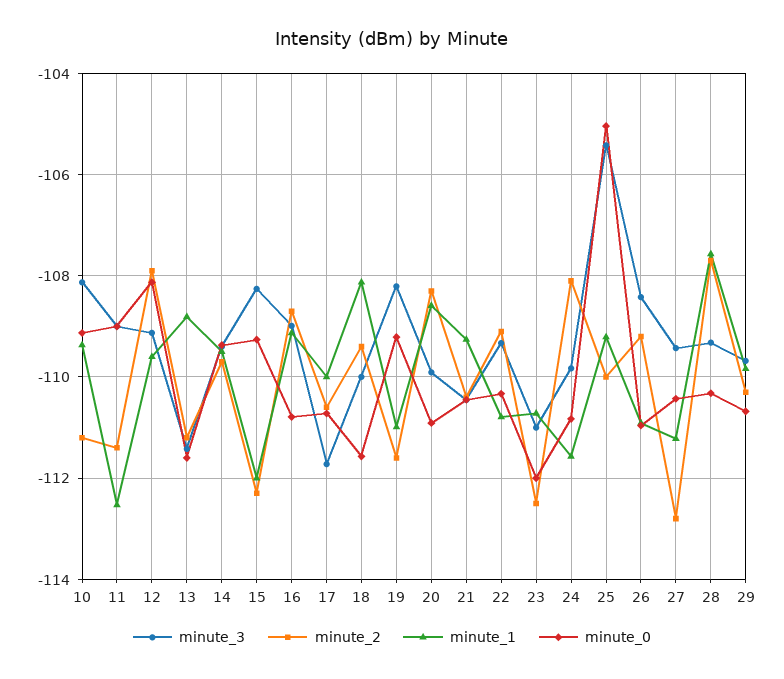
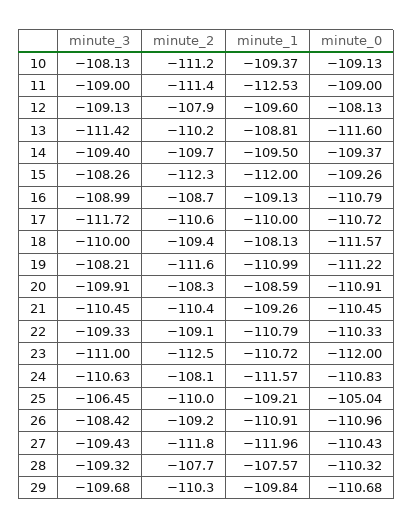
minute_2, 13: -111.2 -> -110.2
minute_0, 19: -109.2 -> -111.22
minute_3, 24: -109.8 -> -110.63
minute_3, 25: -105.4 -> -106.45
minute_2, 27: -112.8 -> -111.8
minute_1, 27: -111.2 -> -111.96

